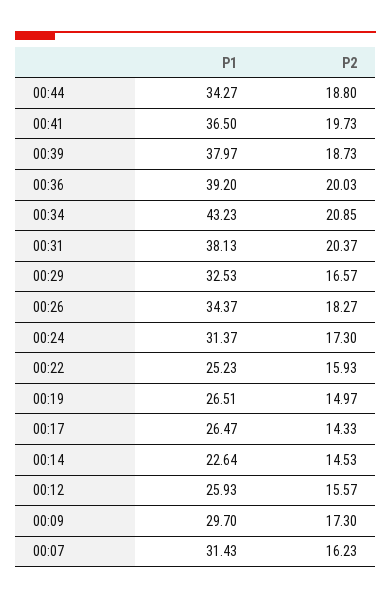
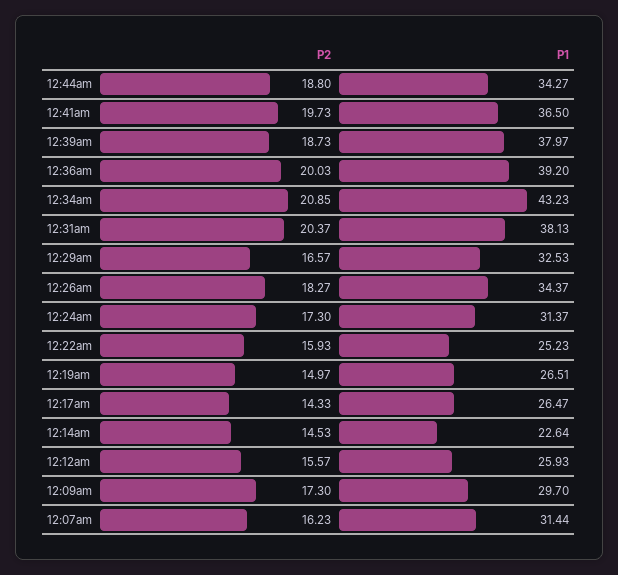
P1, 00:07: 31.43 -> 31.44

